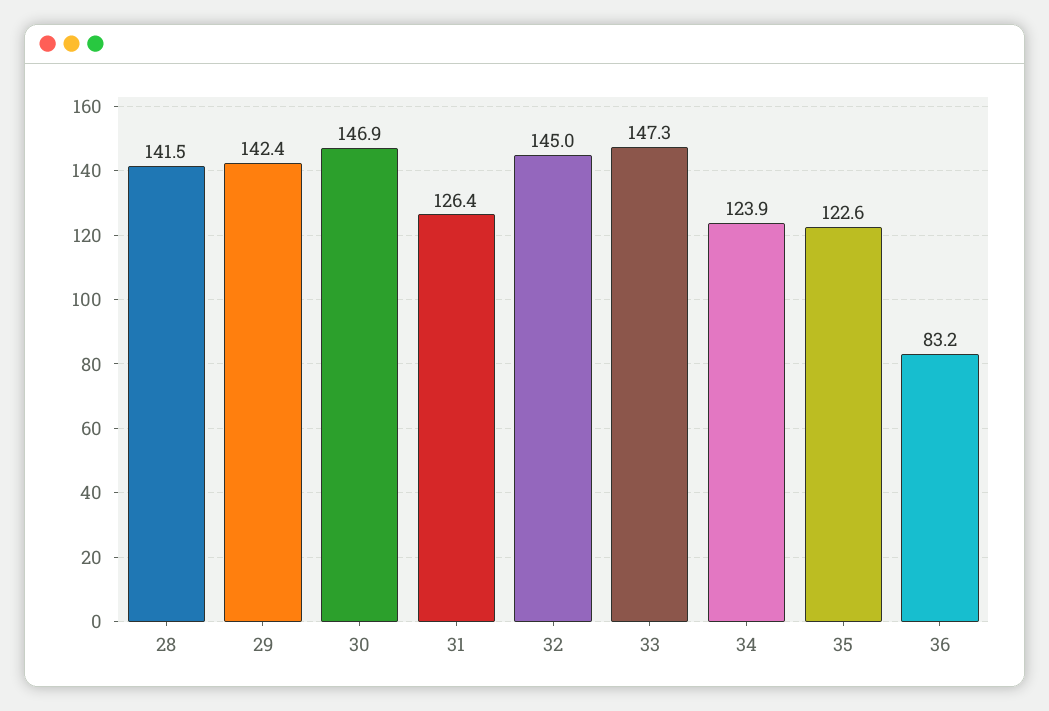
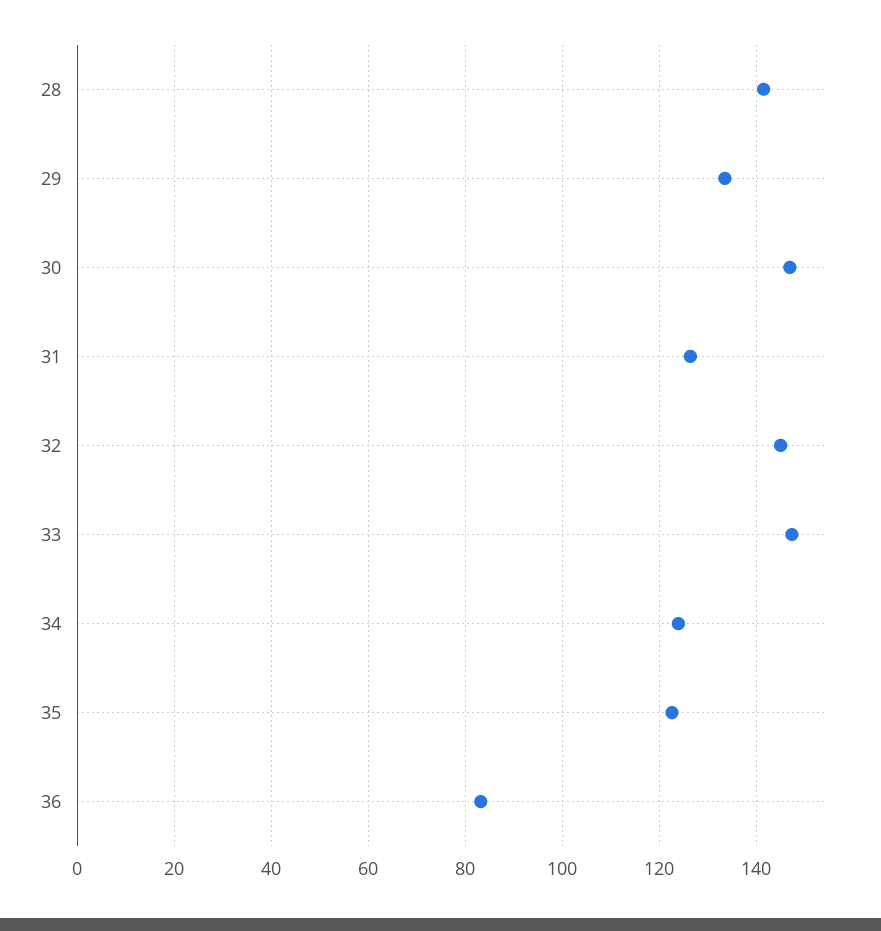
29: 142.4 -> 134

